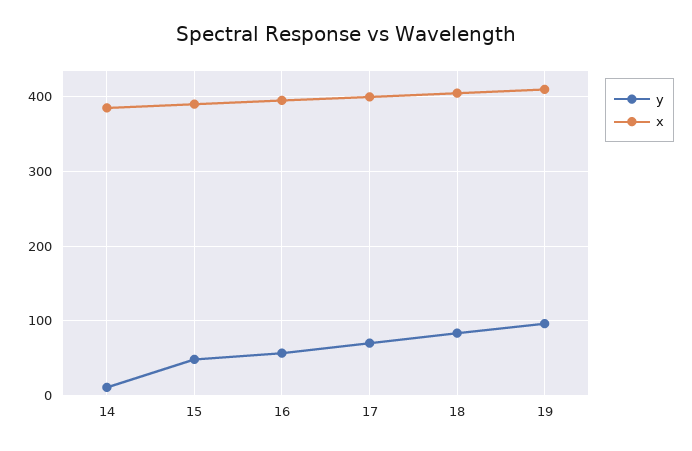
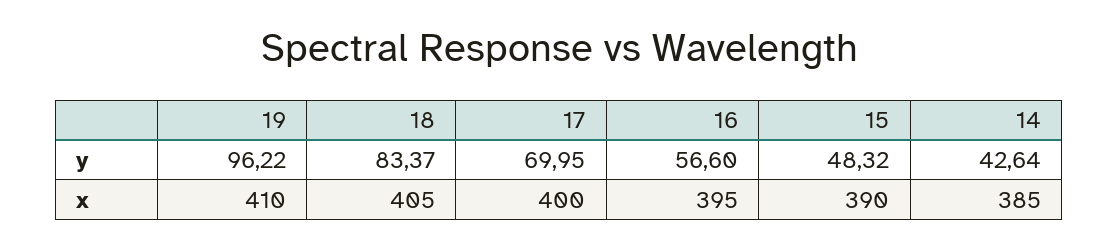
y, 14: 10 -> 42.64

